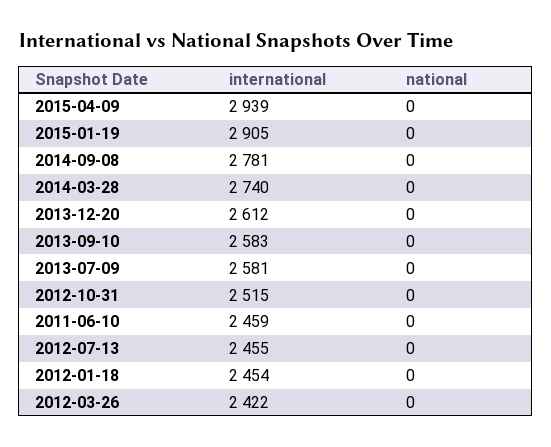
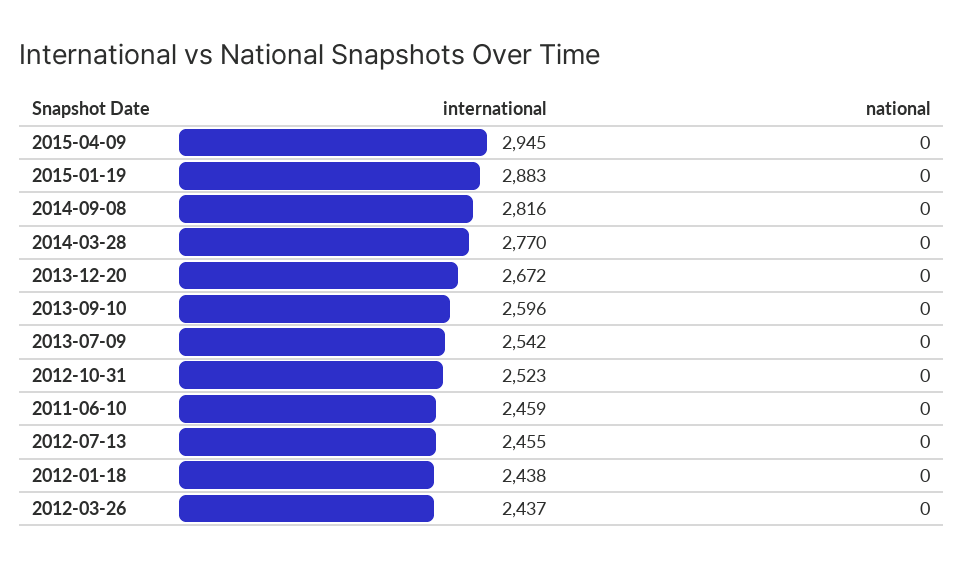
international, 2015-04-09: 2939 -> 2945
international, 2015-01-19: 2905 -> 2883
international, 2014-09-08: 2781 -> 2816
international, 2014-03-28: 2740 -> 2770
international, 2013-12-20: 2612 -> 2672
international, 2013-09-10: 2583 -> 2596
international, 2013-07-09: 2581 -> 2542
international, 2012-10-31: 2515 -> 2523
international, 2012-01-18: 2454 -> 2438
international, 2012-03-26: 2422 -> 2437

